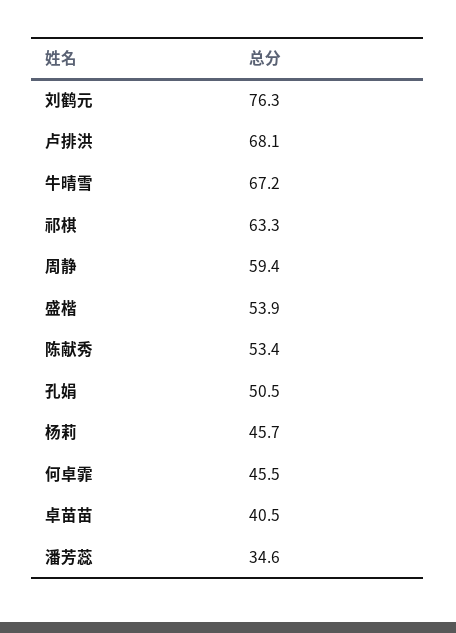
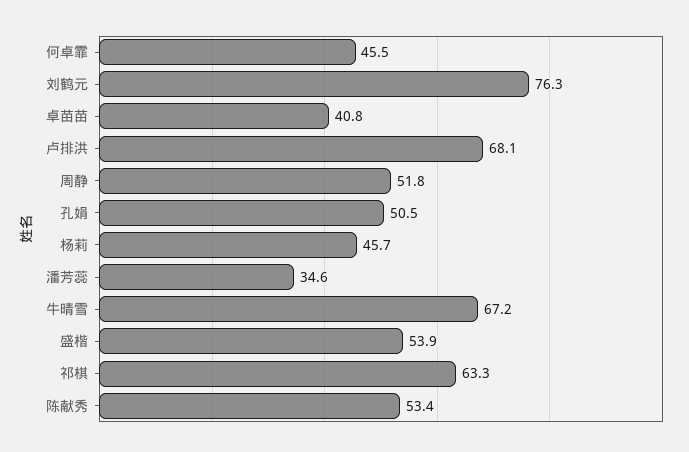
周静: 59.4 -> 51.8
卓苗苗: 40.5 -> 40.8

